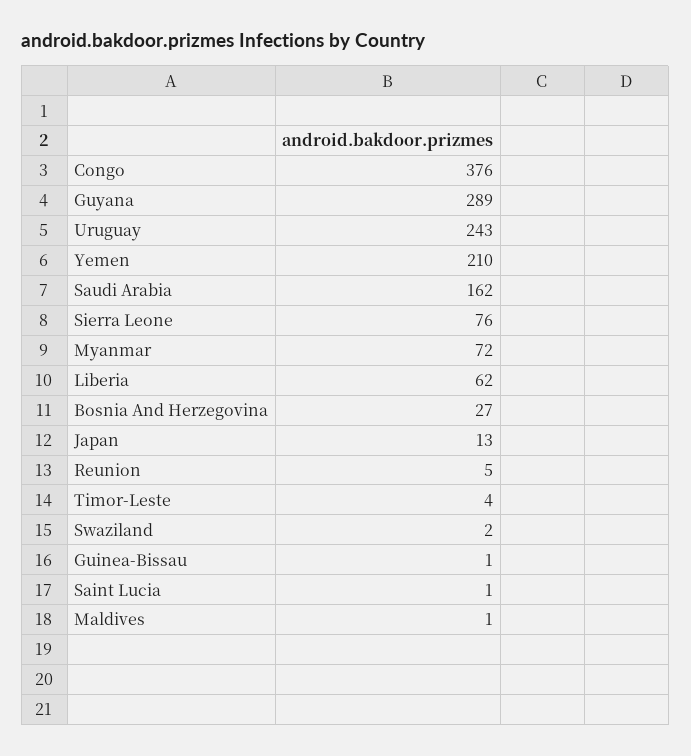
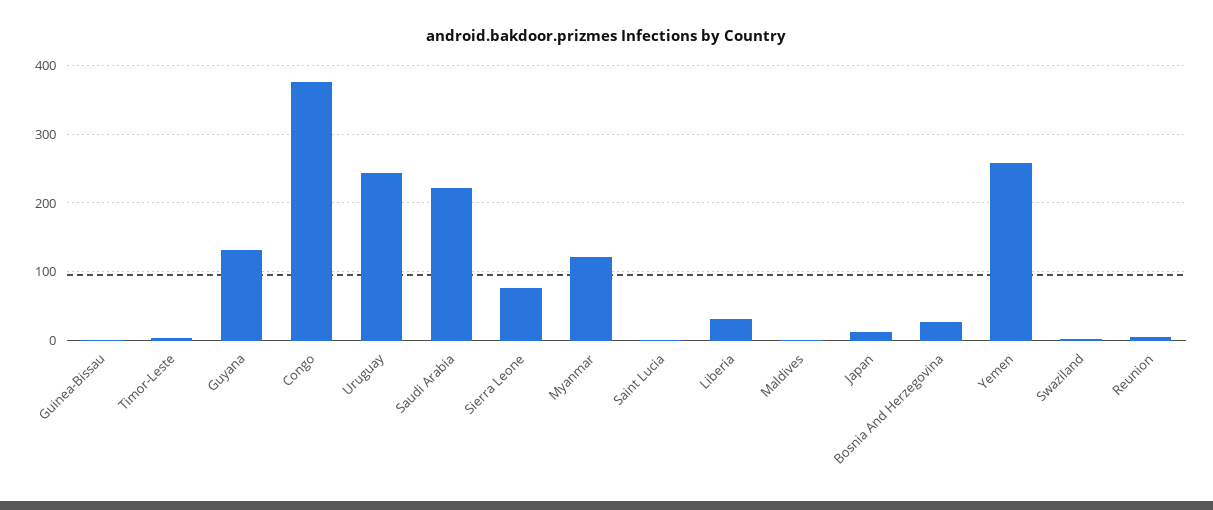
Guyana: 289 -> 130
Yemen: 210 -> 260
Saudi Arabia: 162 -> 220
Myanmar: 72 -> 120
Liberia: 62 -> 30

